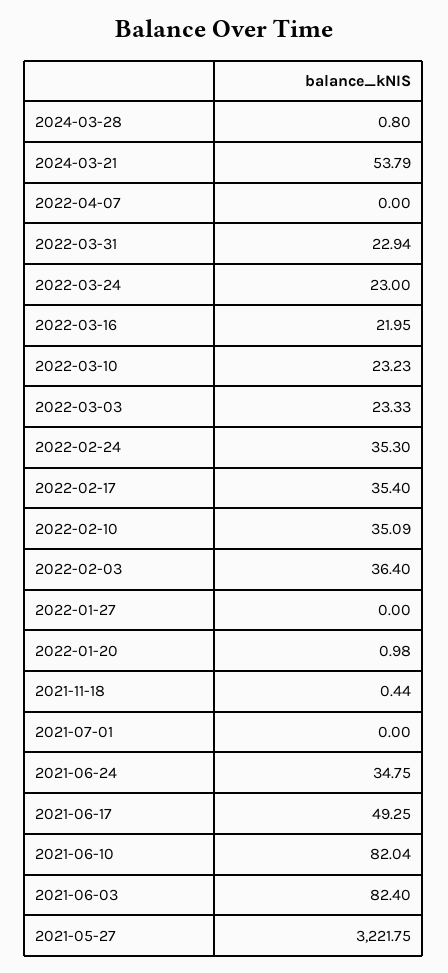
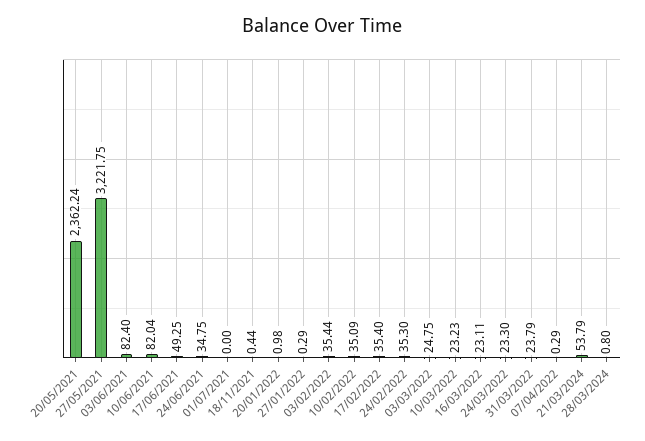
2022-04-07: 0 -> 0.29
2022-03-31: 22.94 -> 23.79
2022-03-24: 23 -> 23.3
2022-03-16: 21.95 -> 23.11
2022-03-03: 23.33 -> 24.75
2022-02-03: 36.4 -> 35.44
2022-01-27: 0 -> 0.29
20/05/2021: none -> 2362.24

